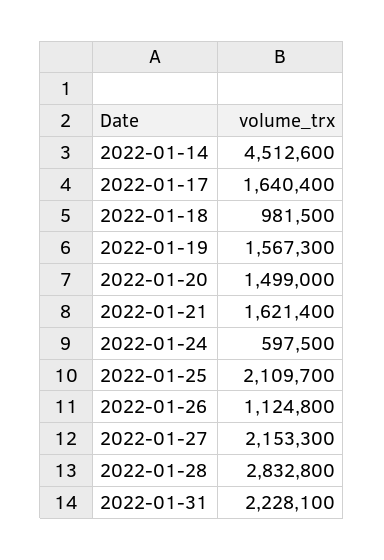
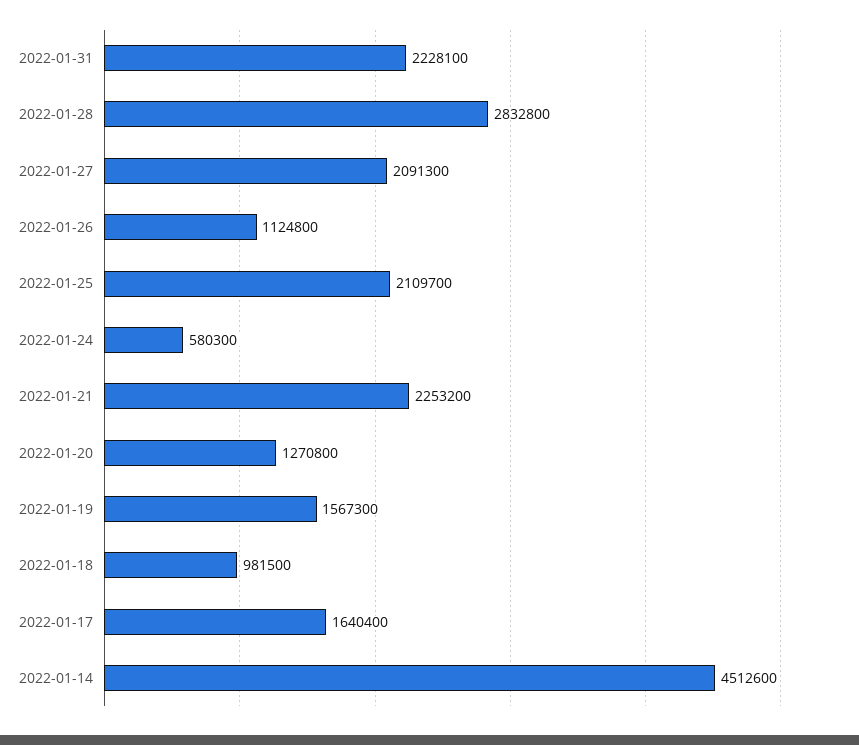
2022-01-20: 1499000 -> 1270800
2022-01-21: 1621400 -> 2253200
2022-01-24: 597500 -> 580300
2022-01-27: 2153300 -> 2091300

